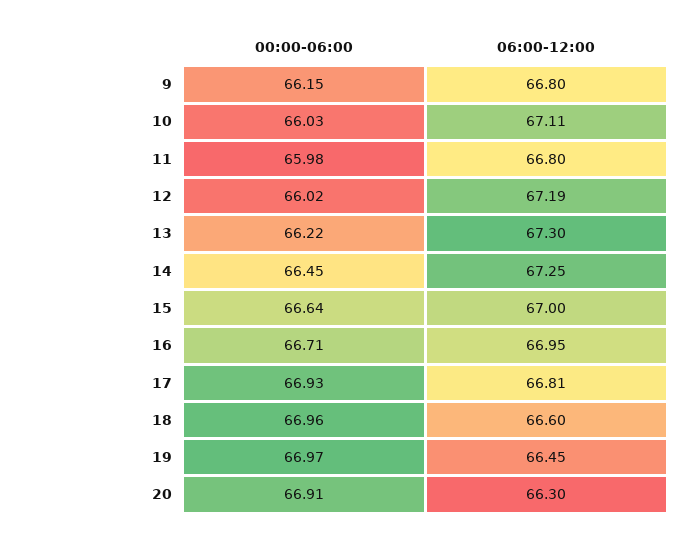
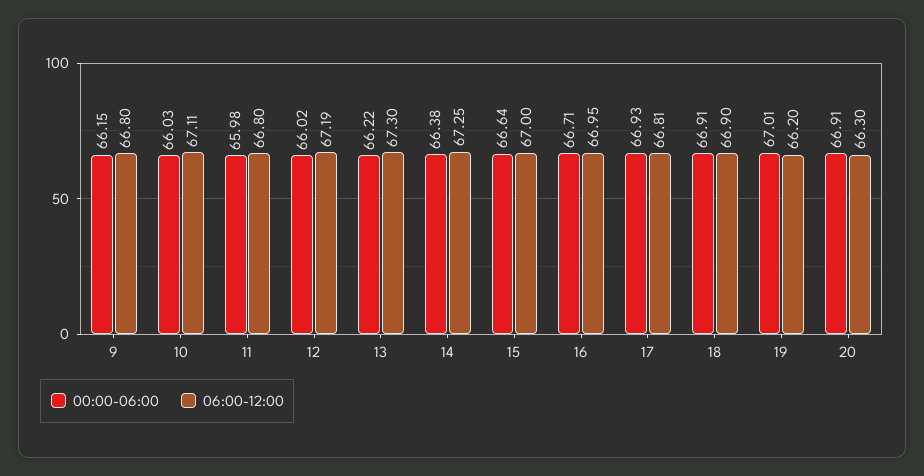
00:00-06:00, 14: 66.45 -> 66.38
00:00-06:00, 18: 66.96 -> 66.91
06:00-12:00, 18: 66.6 -> 66.9
00:00-06:00, 19: 66.97 -> 67.01
06:00-12:00, 19: 66.45 -> 66.2

